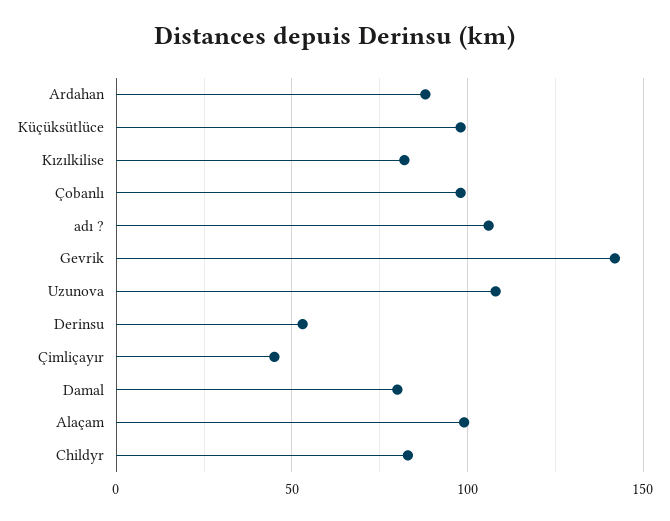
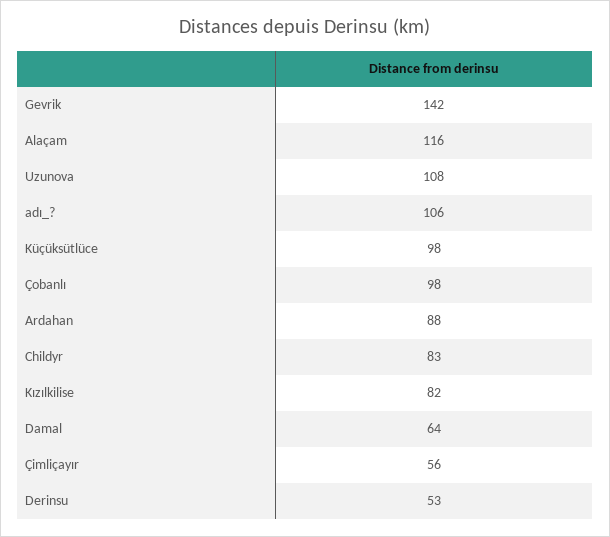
Çimliçayır: 45 -> 56
Damal: 80 -> 64
Alaçam: 100 -> 116

